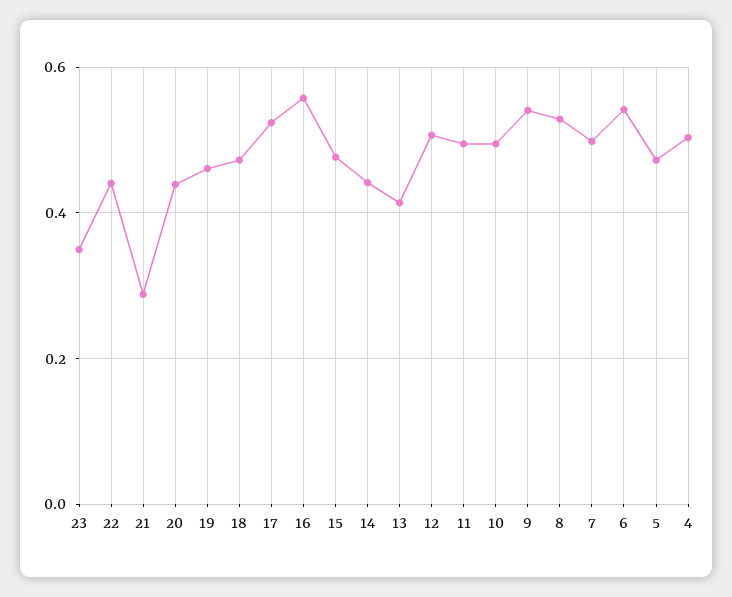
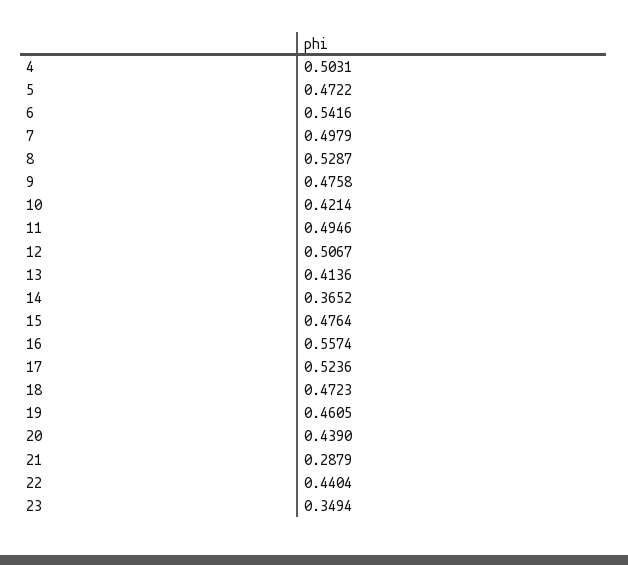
14: 0.44 -> 0.3652
10: 0.5 -> 0.4214
9: 0.54 -> 0.4758

